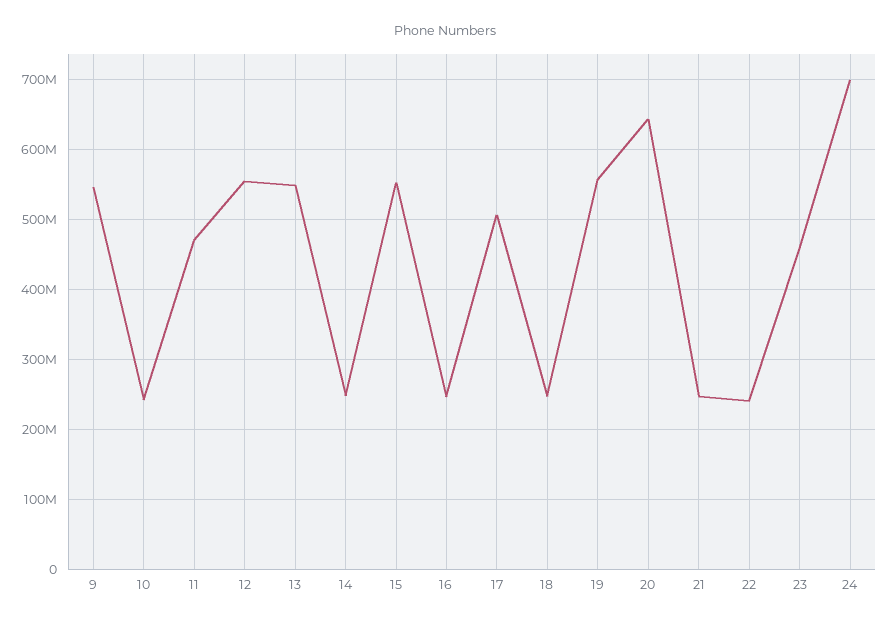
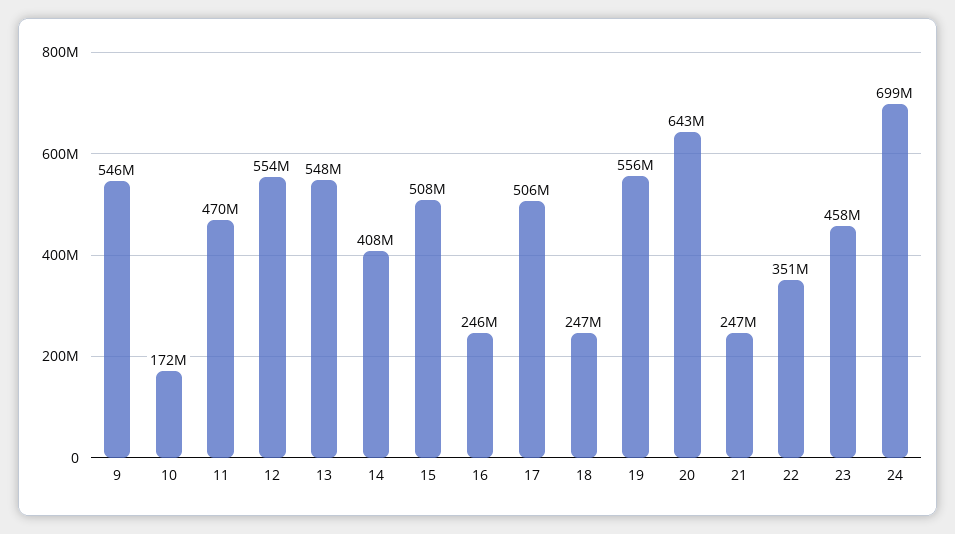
10: 240000000 -> 172000000
14: 250000000 -> 408000000
15: 550000000 -> 508000000
22: 240000000 -> 351000000

